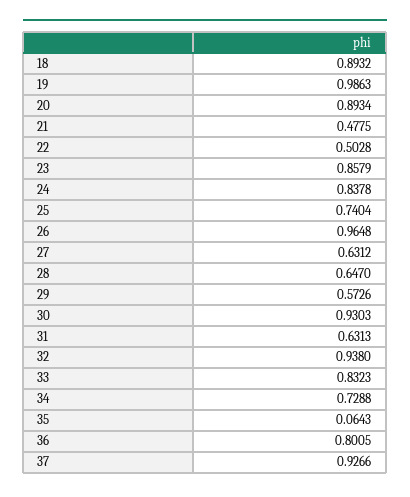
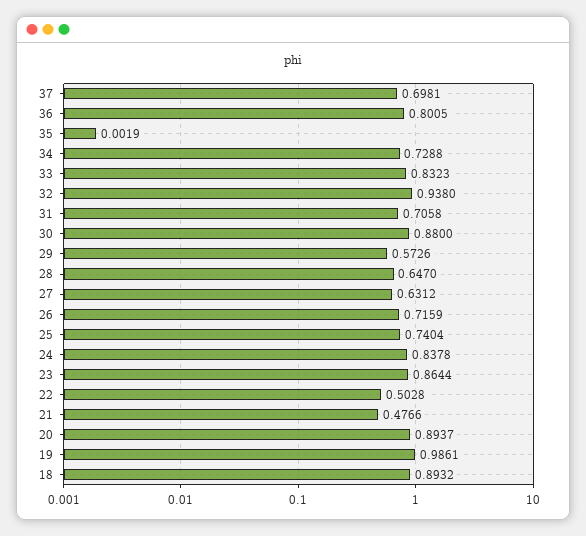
19: 0.9863 -> 0.9861
20: 0.8934 -> 0.8937
21: 0.4775 -> 0.4766
23: 0.8579 -> 0.8644
26: 0.9648 -> 0.7159
30: 0.9303 -> 0.88
31: 0.6313 -> 0.7058
35: 0.0643 -> 0.0019
37: 0.9266 -> 0.6981

